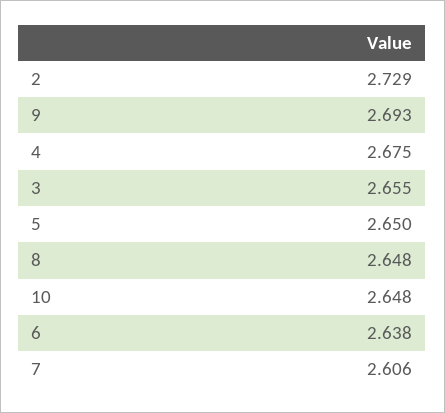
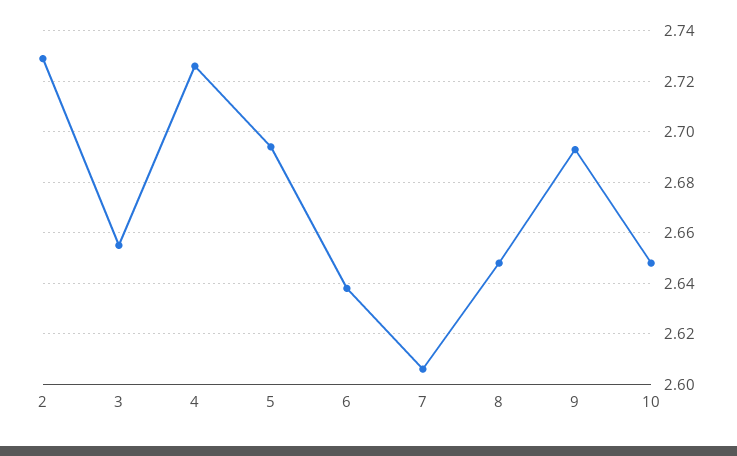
4: 2.675 -> 2.725
5: 2.65 -> 2.695

